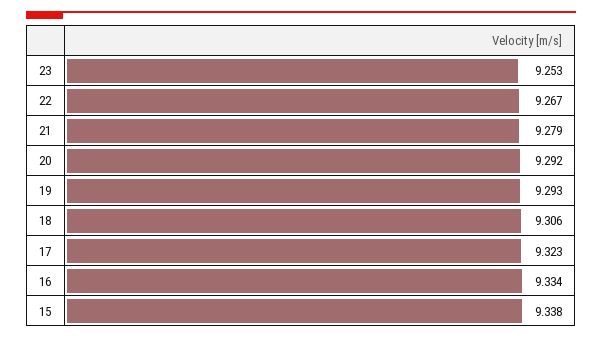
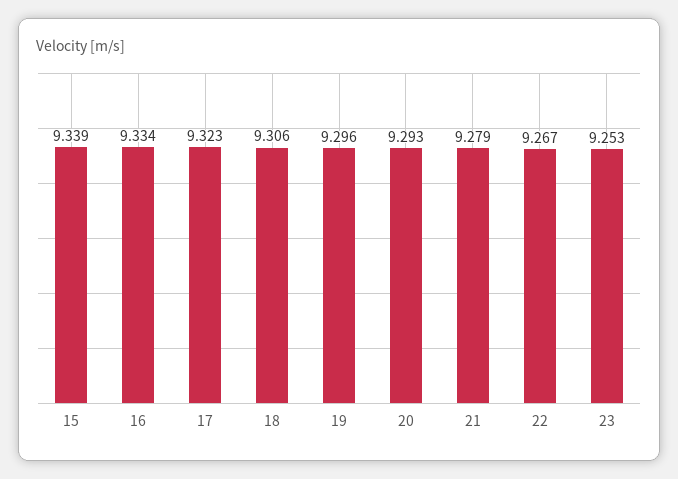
20: 9.292 -> 9.293
19: 9.293 -> 9.296
15: 9.338 -> 9.339

